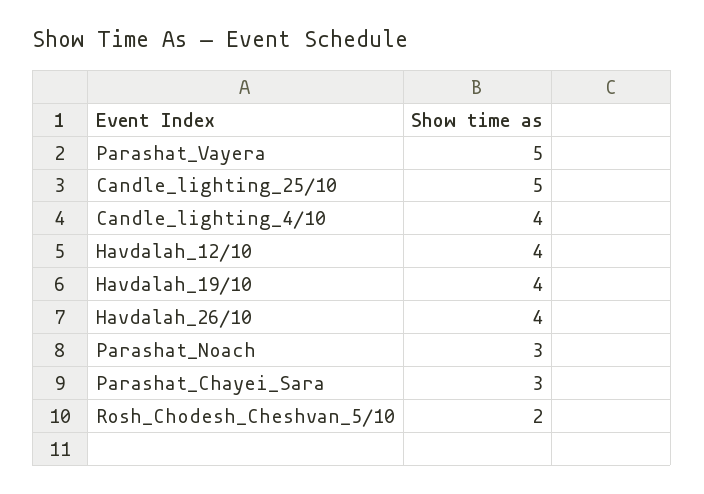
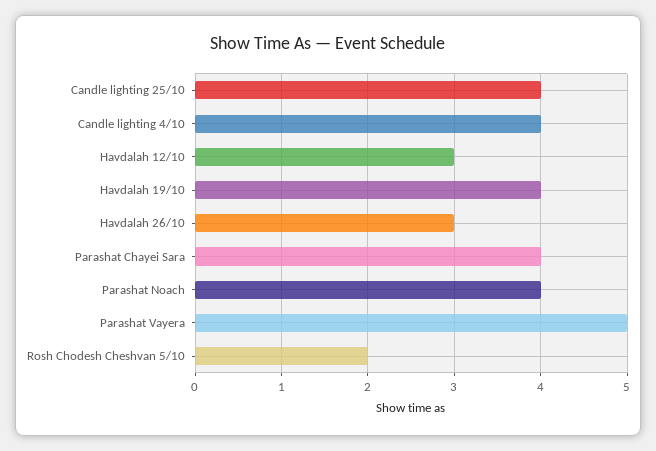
Candle_lighting_25/10: 5 -> 4
Havdalah_12/10: 4 -> 3
Havdalah_26/10: 4 -> 3
Parashat_Noach: 3 -> 4
Parashat_Chayei_Sara: 3 -> 4

